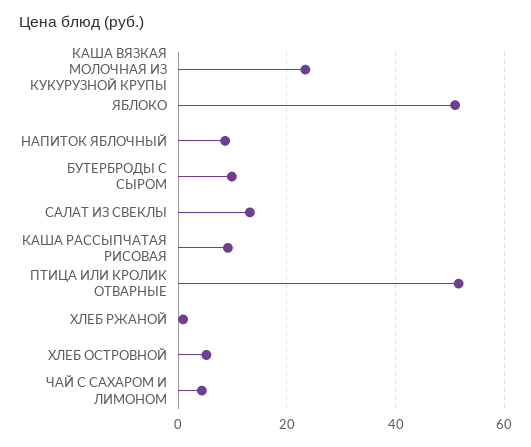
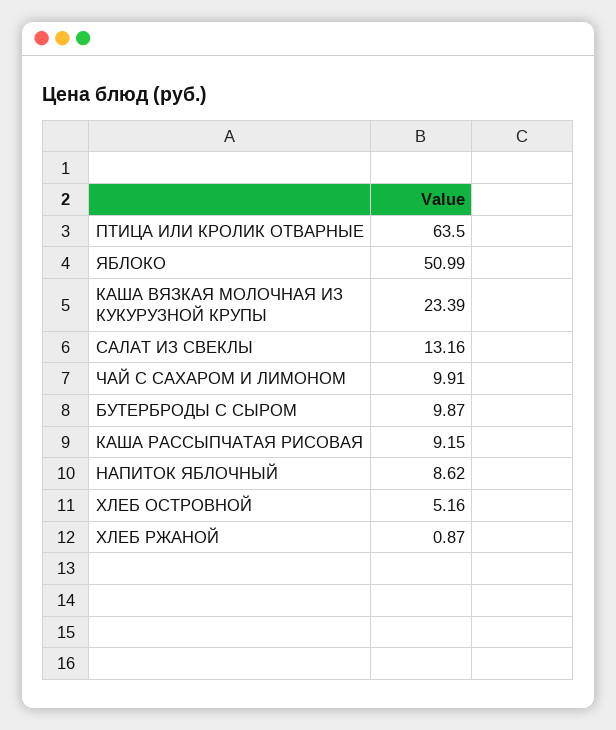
ПТИЦА ИЛИ КРОЛИК ОТВАРНЫЕ: 52 -> 63.5
ЧАЙ С САХАРОМ И ЛИМОНОМ: 4 -> 9.91

